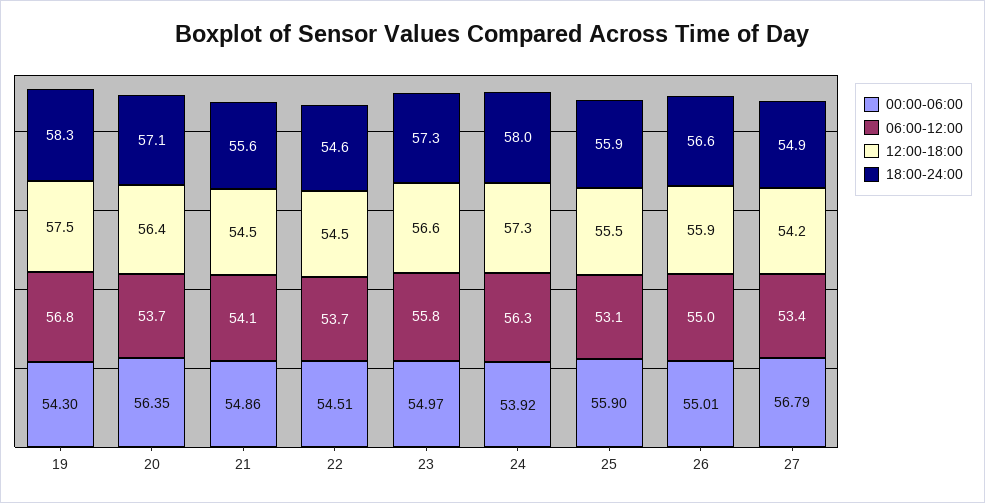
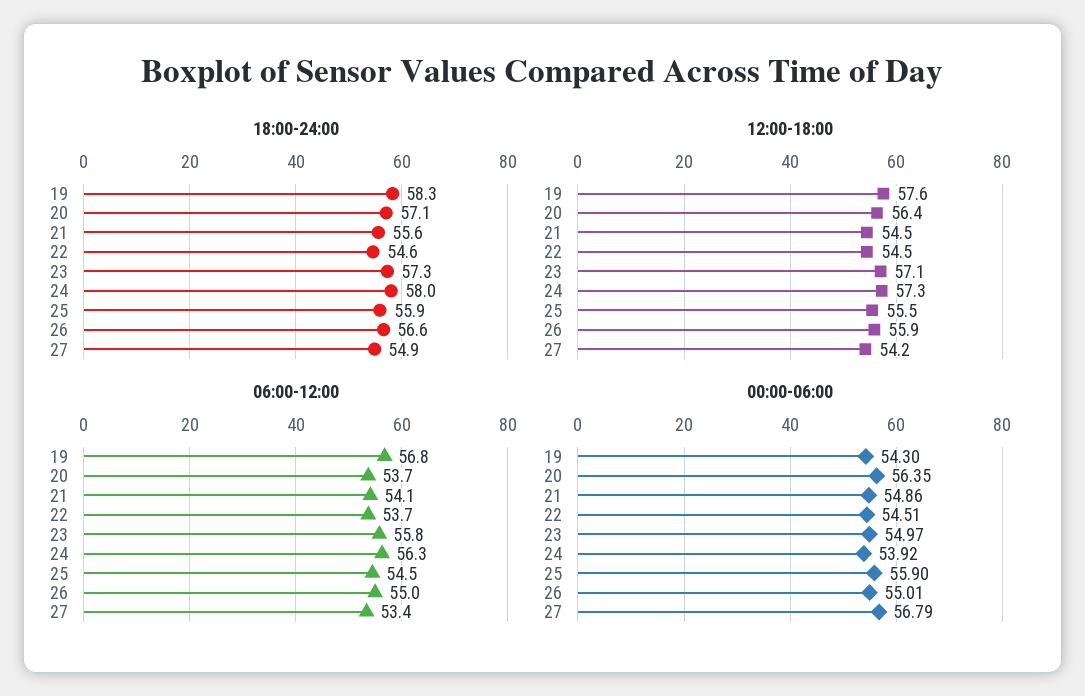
12:00-18:00, 19: 57.5 -> 57.6
12:00-18:00, 23: 56.6 -> 57.1
06:00-12:00, 25: 53.1 -> 54.5

